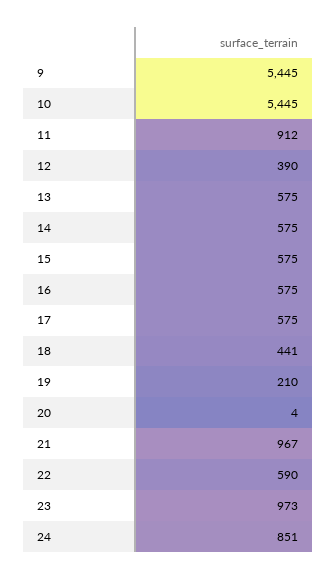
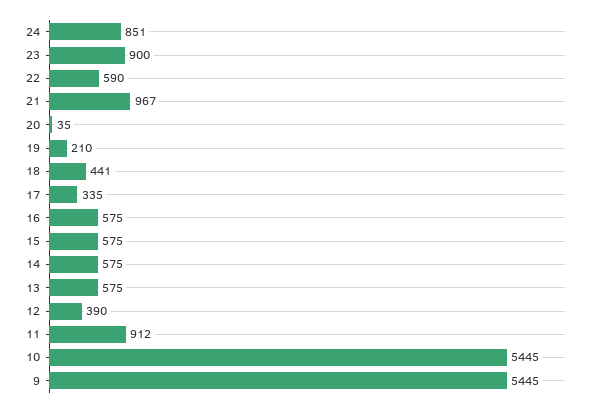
17: 575 -> 335
20: 4 -> 35
23: 973 -> 900

